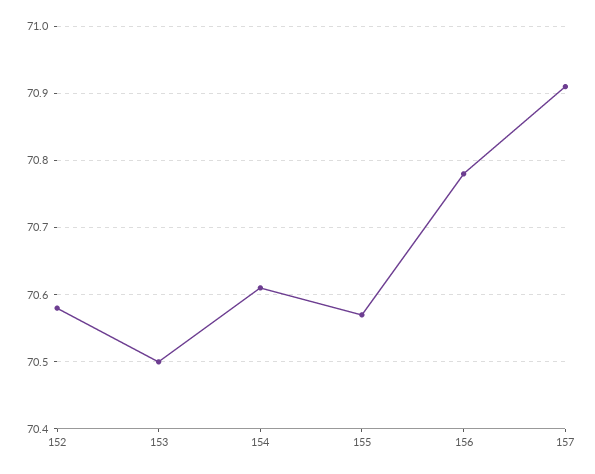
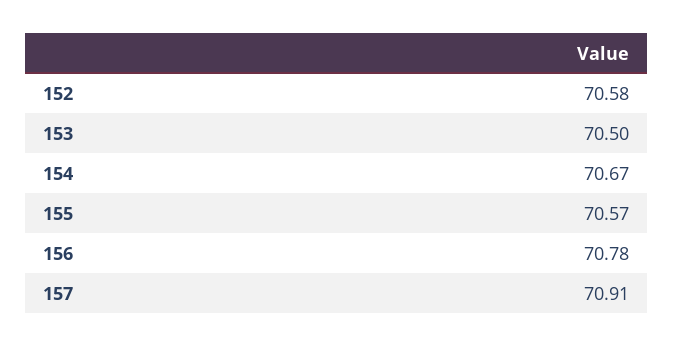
154: 70.61 -> 70.67

